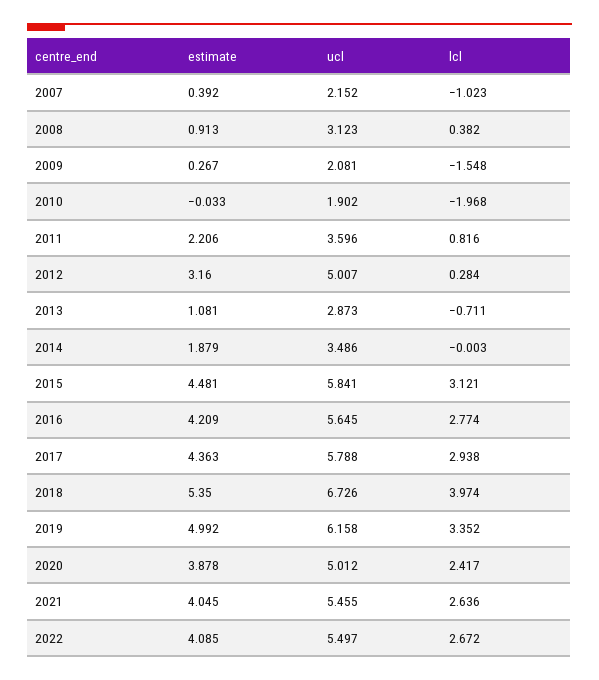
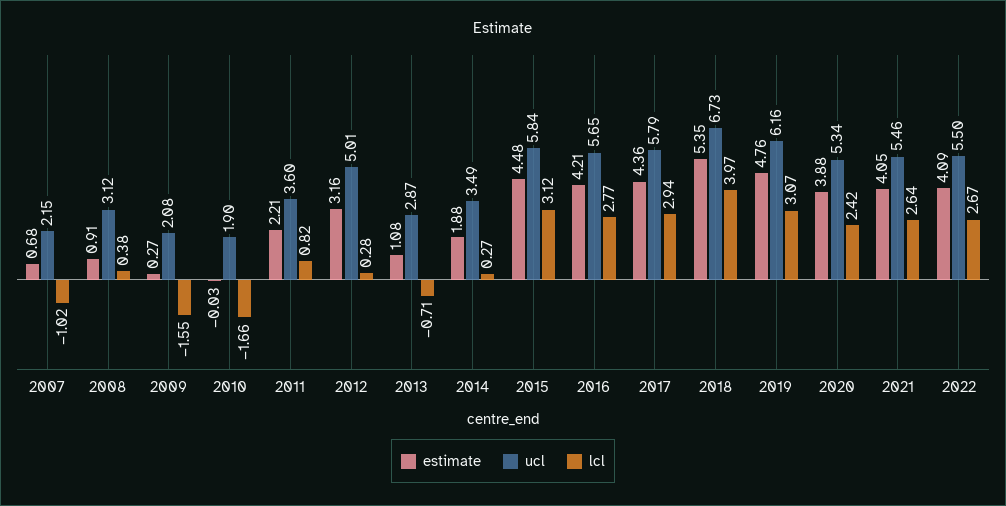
estimate, 2007: 0.392 -> 0.68
lcl, 2010: -1.968 -> -1.66
lcl, 2014: -0.003 -> 0.27
estimate, 2019: 4.992 -> 4.76
lcl, 2019: 3.352 -> 3.07
ucl, 2020: 5.012 -> 5.34

